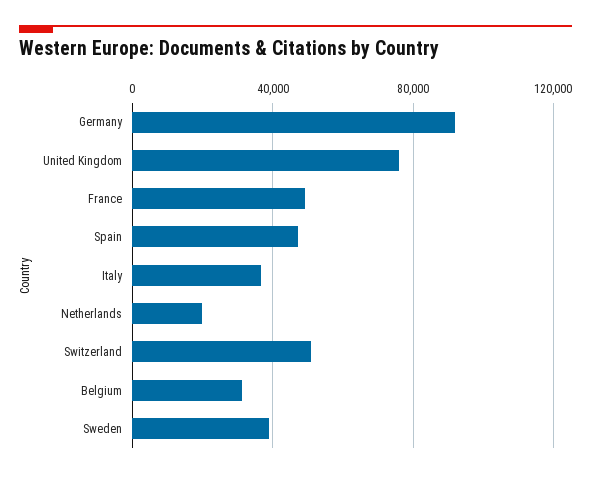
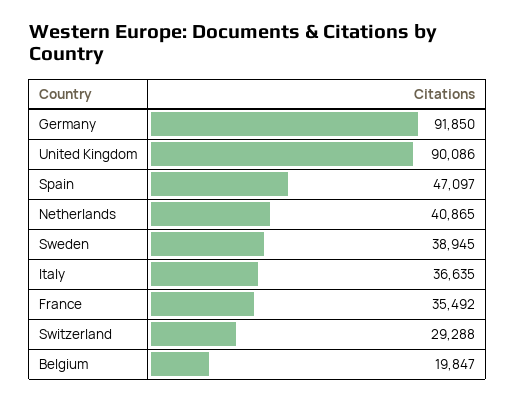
United Kingdom: 75000 -> 90086
France: 50000 -> 35492
Netherlands: 20000 -> 40865
Switzerland: 50000 -> 29288
Belgium: 30000 -> 19847

